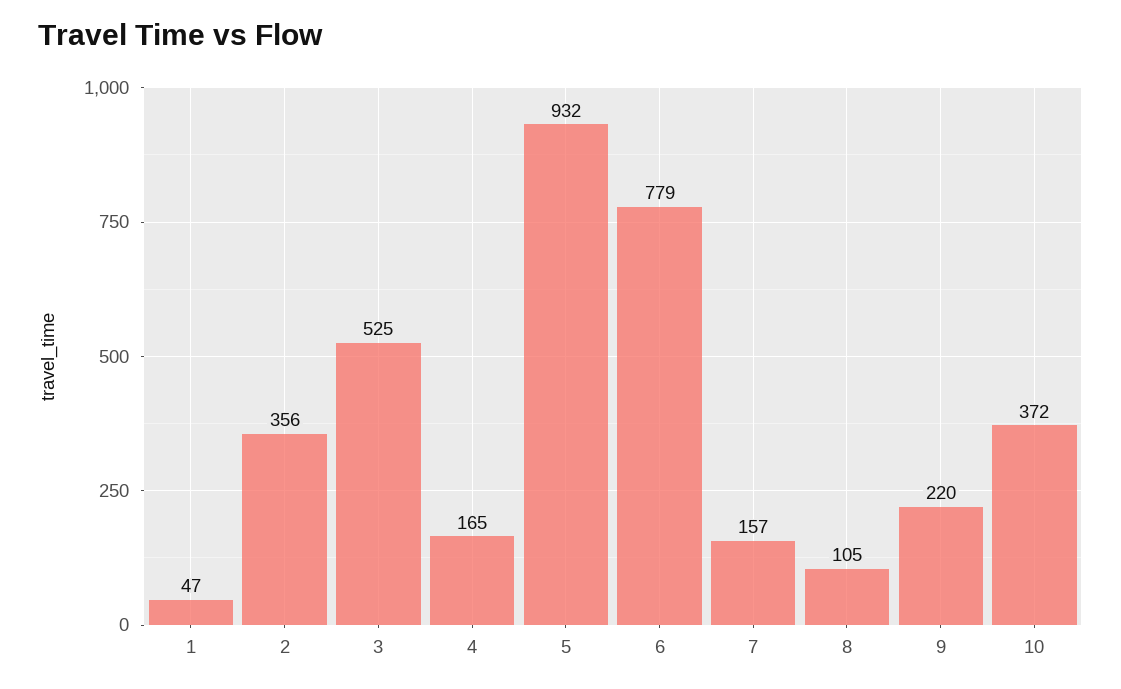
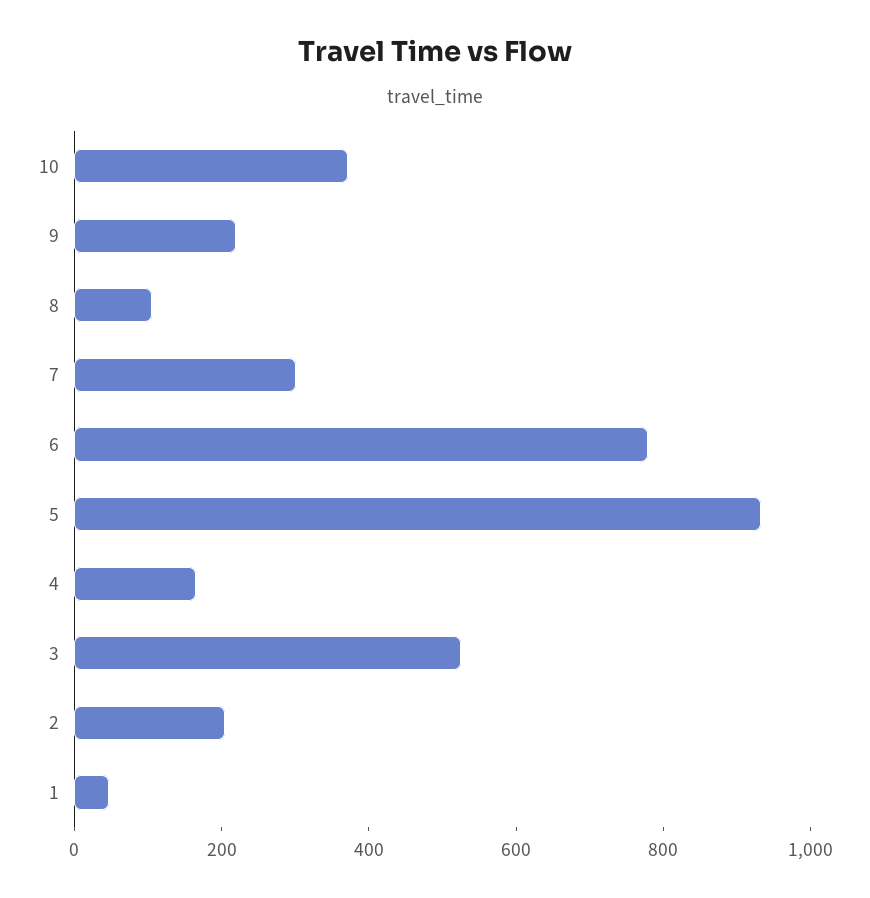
2: 356 -> 200
7: 157 -> 300

